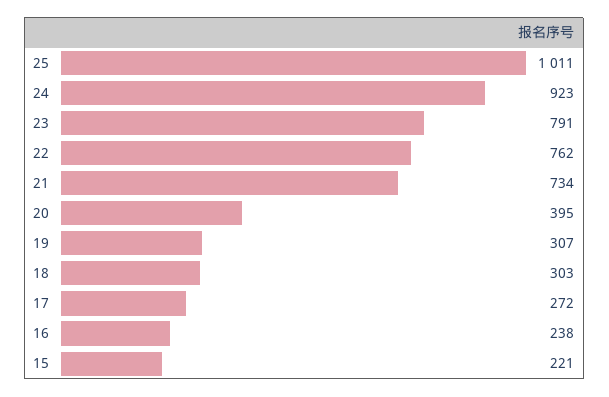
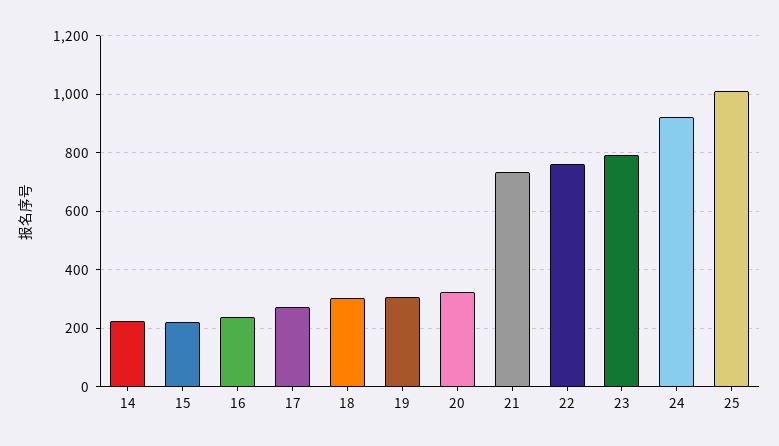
20: 395 -> 325
14: none -> 225

